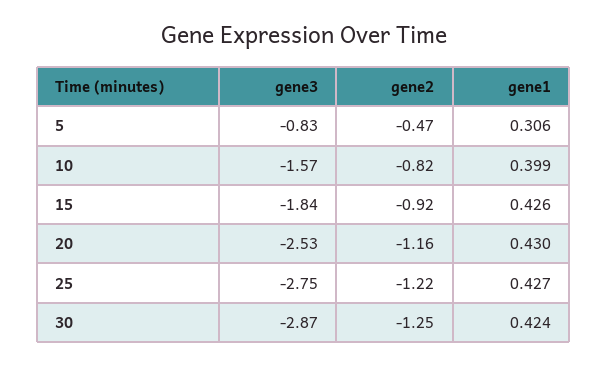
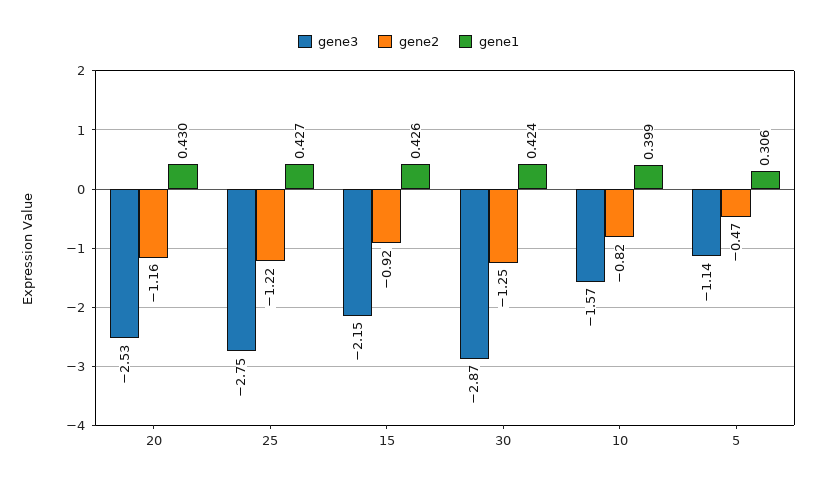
gene3, 5: -0.83 -> -1.14
gene3, 15: -1.84 -> -2.15

